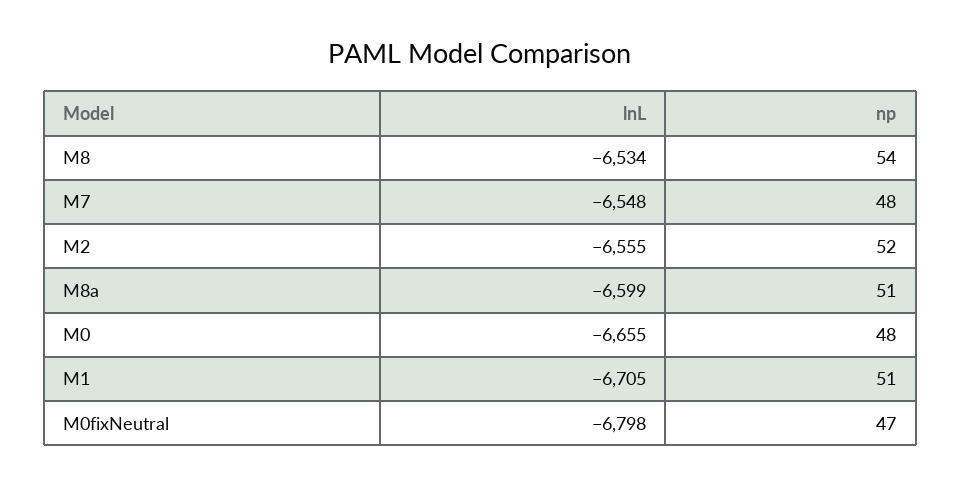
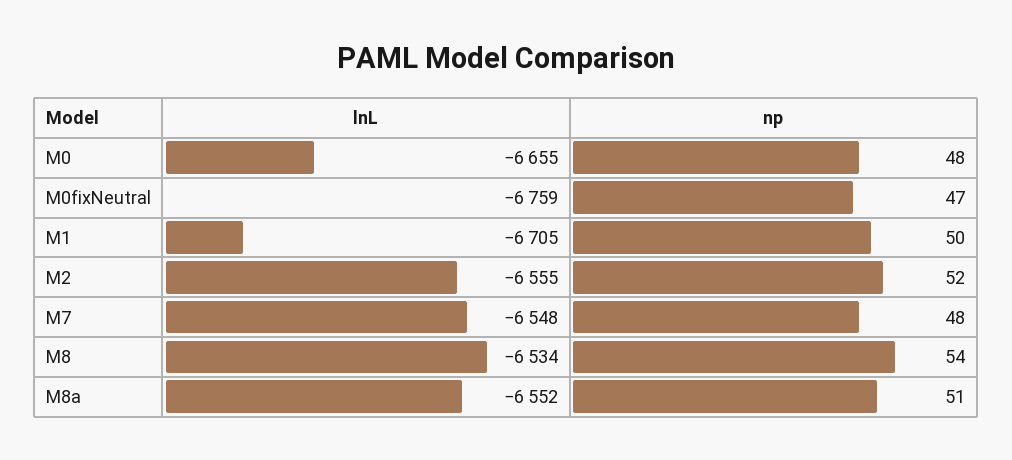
lnL, M8a: -6599 -> -6552
np, M1: 51 -> 50
lnL, M0fixNeutral: -6798 -> -6759

